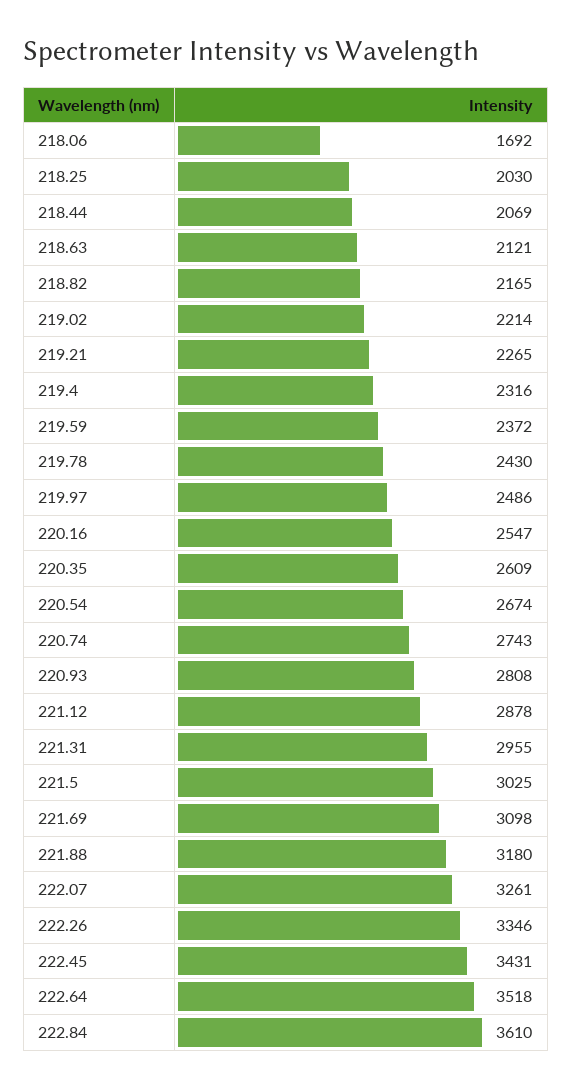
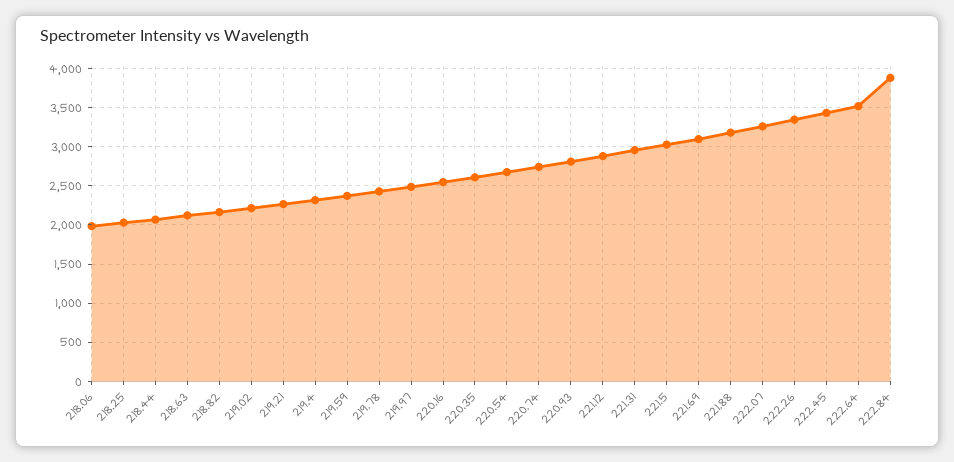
218.06: 1692 -> 2000
222.84: 3610 -> 3900

